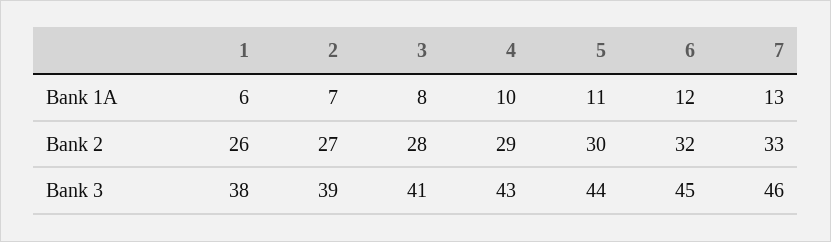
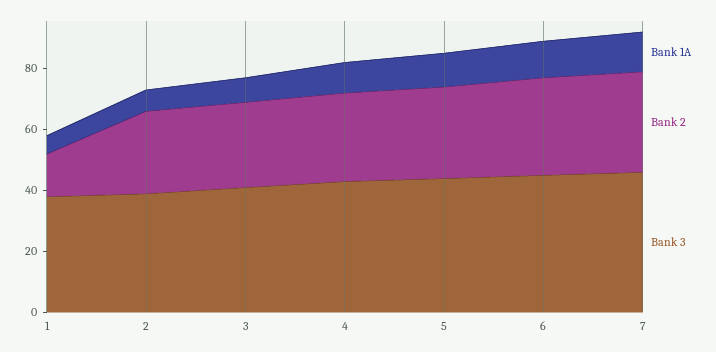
Bank 2, 1: 26 -> 15

